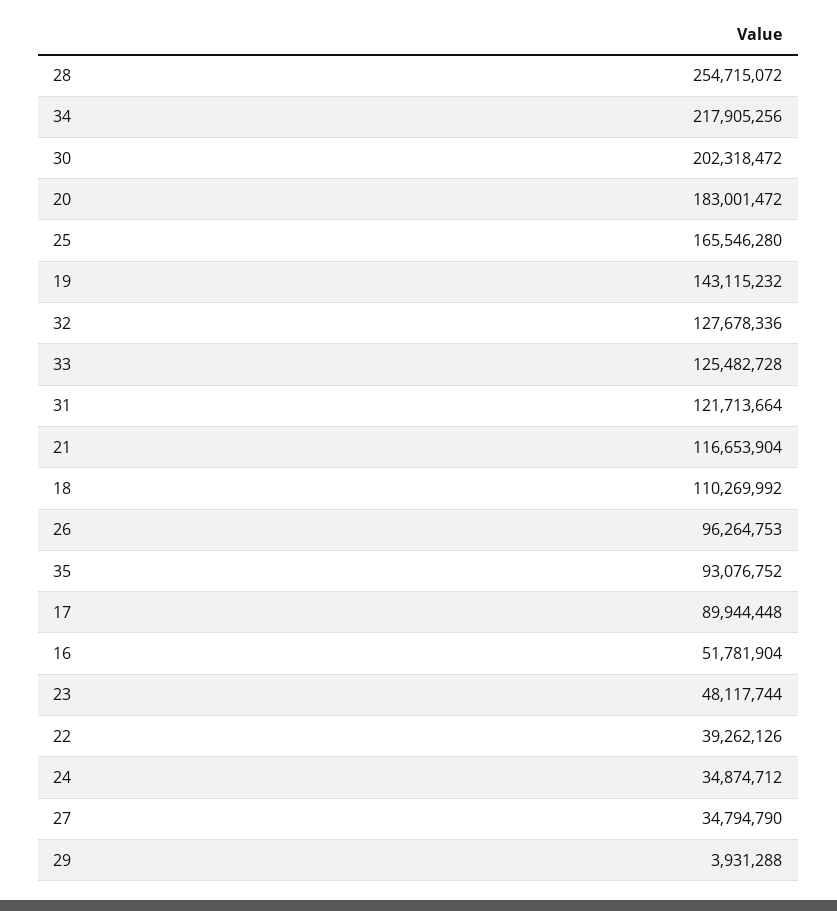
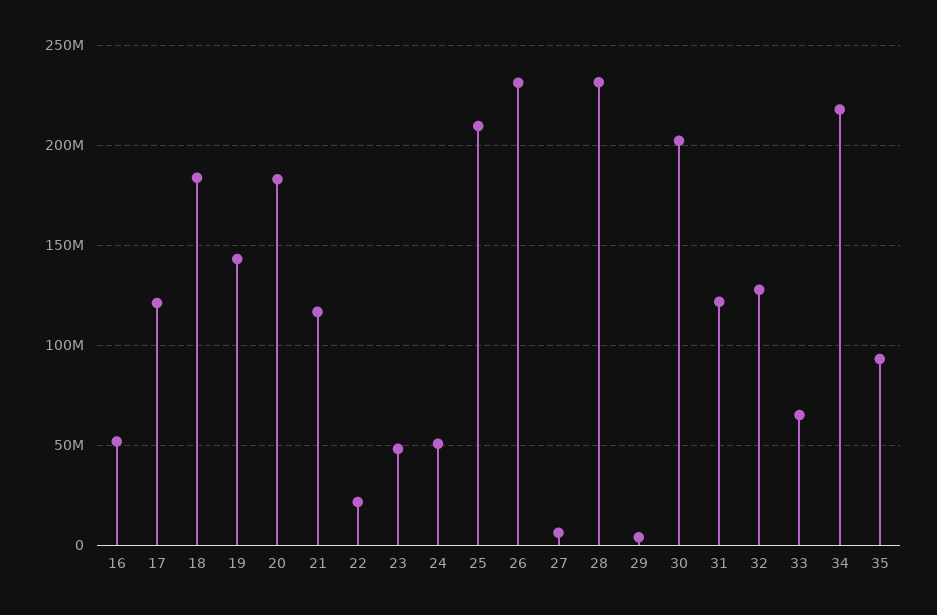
28: 254715072 -> 230000000
25: 165546280 -> 210000000
33: 125482728 -> 65000000
18: 110269992 -> 185000000
26: 96264753 -> 230000000
17: 89944448 -> 120000000
22: 39262126 -> 20000000
24: 34874712 -> 50000000
27: 34794790 -> 5000000

